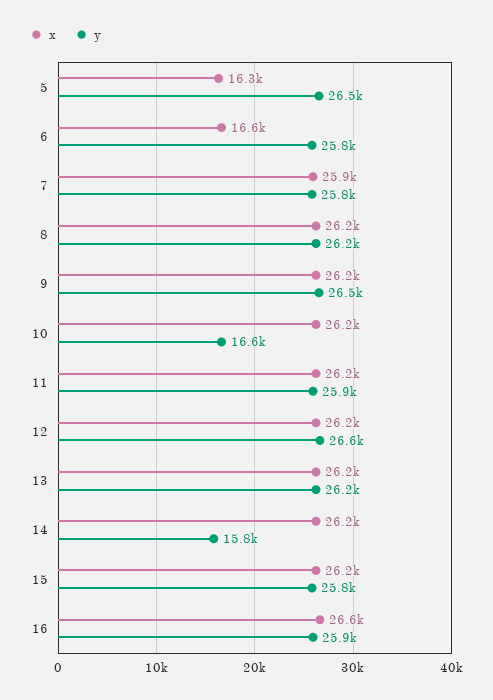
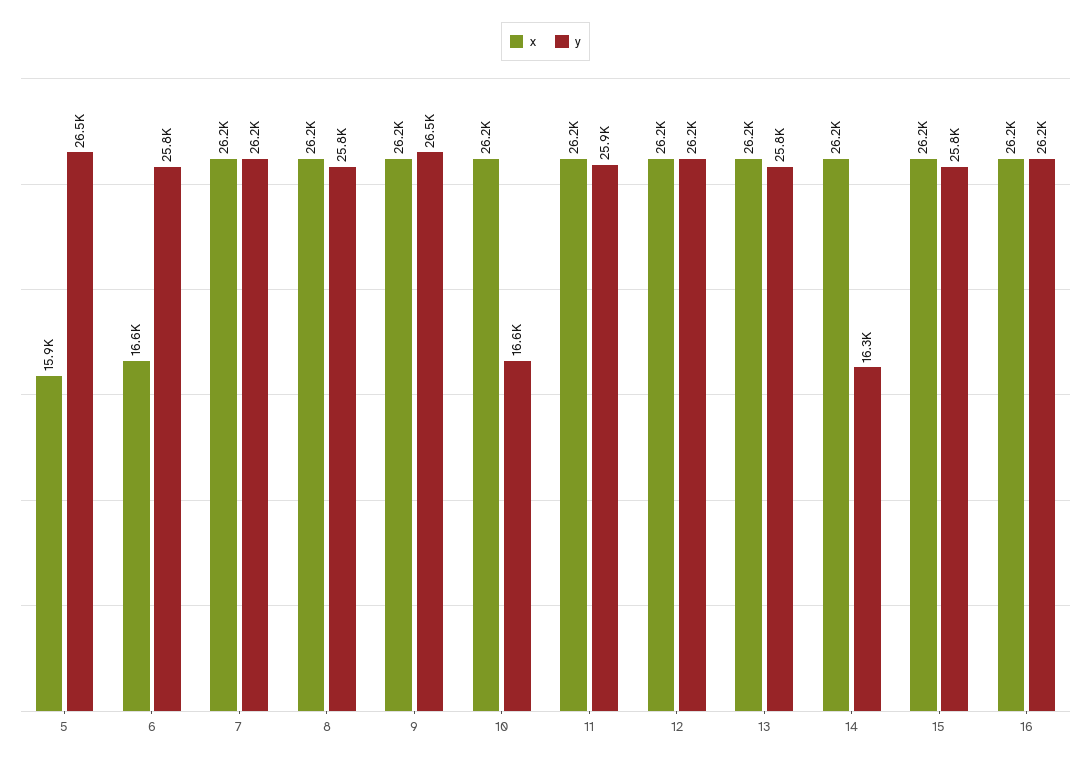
x, 5: 16300 -> 15900
x, 7: 25900 -> 26200
y, 7: 25800 -> 26200
y, 8: 26200 -> 25800
y, 12: 26600 -> 26200
y, 13: 26200 -> 25800
y, 14: 15800 -> 16300
x, 16: 26600 -> 26200
y, 16: 25900 -> 26200

